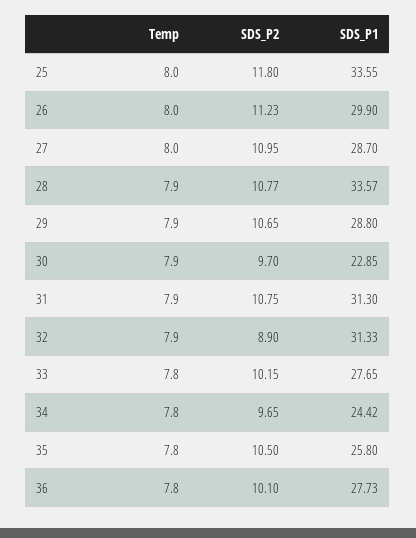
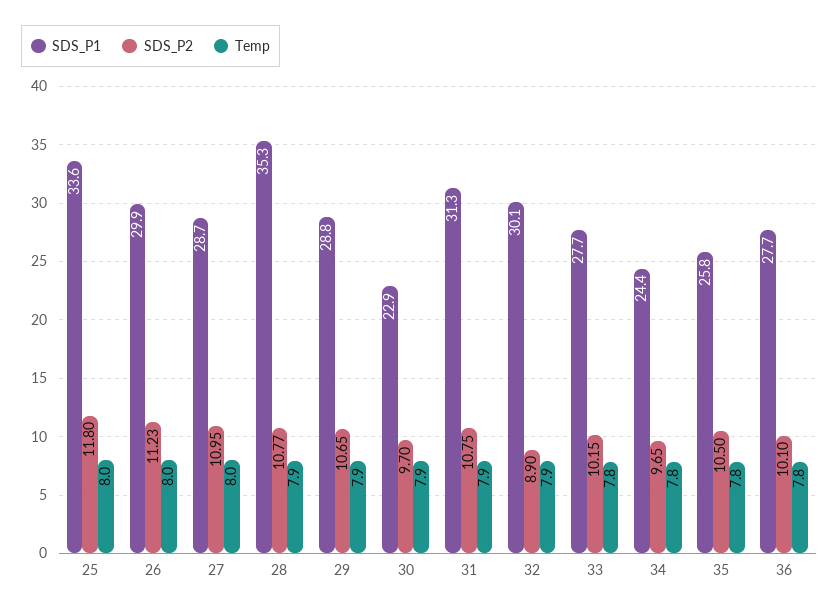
SDS_P1, 28: 33.57 -> 35.3
SDS_P1, 32: 31.33 -> 30.1

